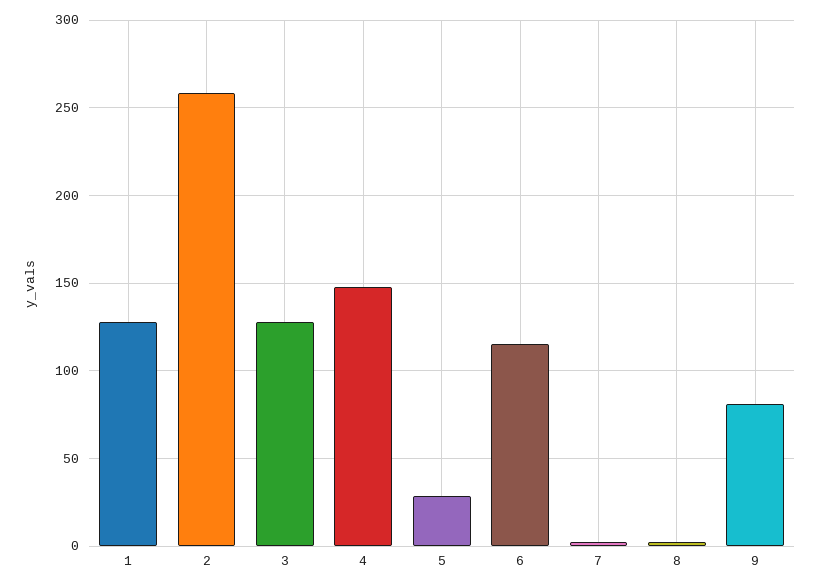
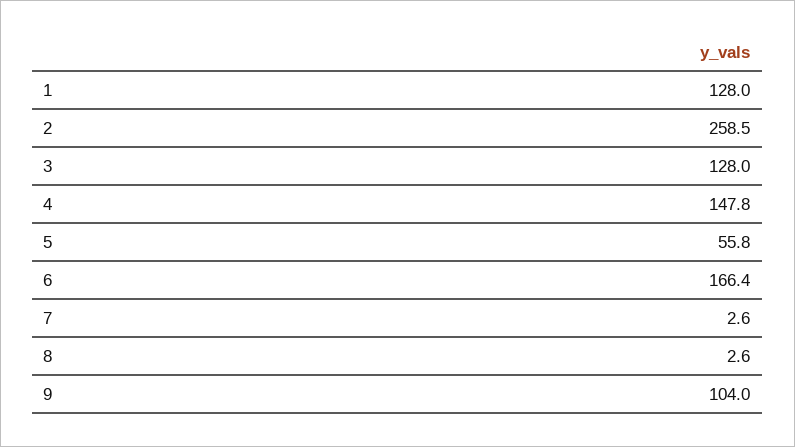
5: 30 -> 55.8
6: 115 -> 166.4
9: 80 -> 104

